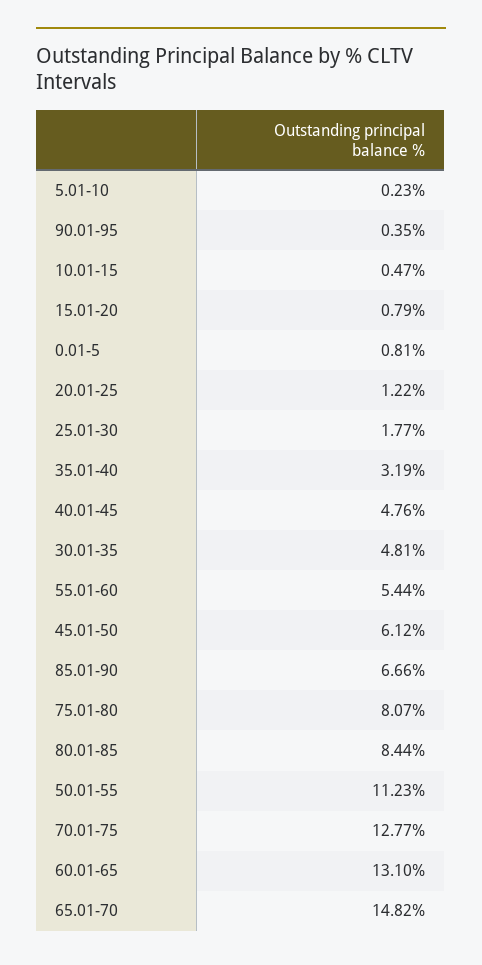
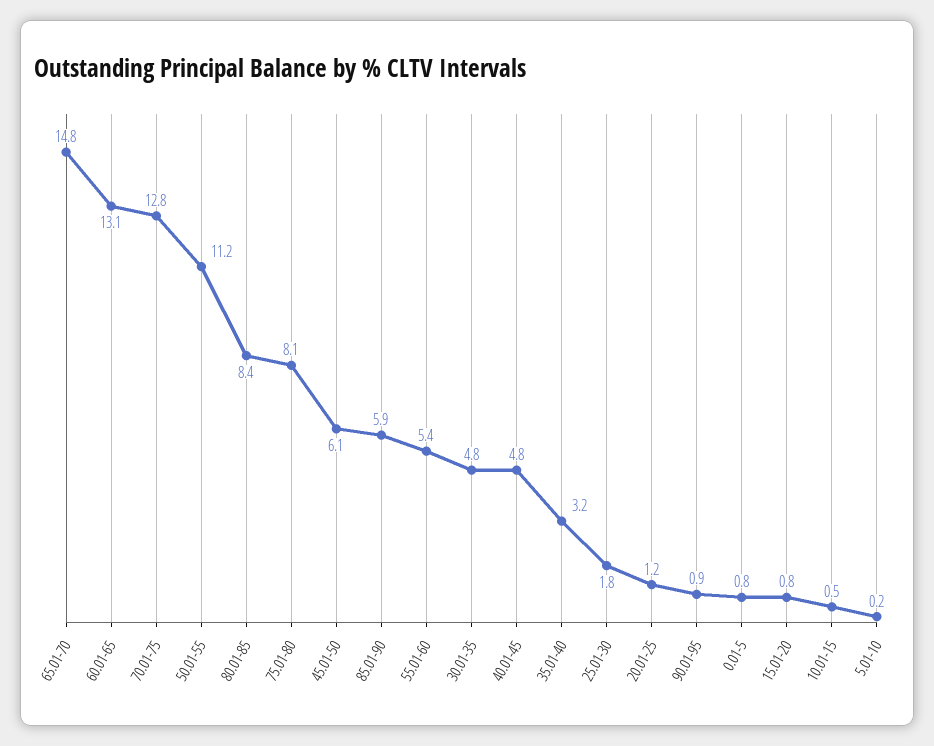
90.01-95: 0.35 -> 0.9
85.01-90: 6.66 -> 5.9

